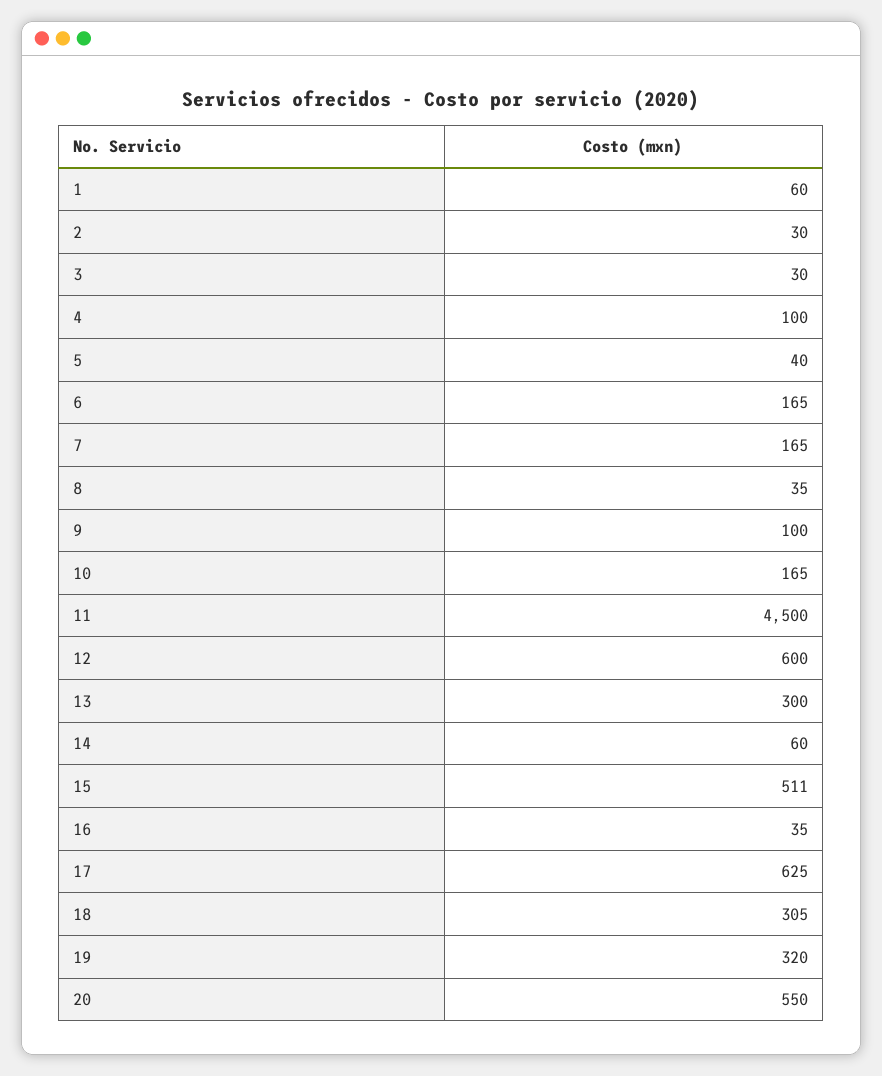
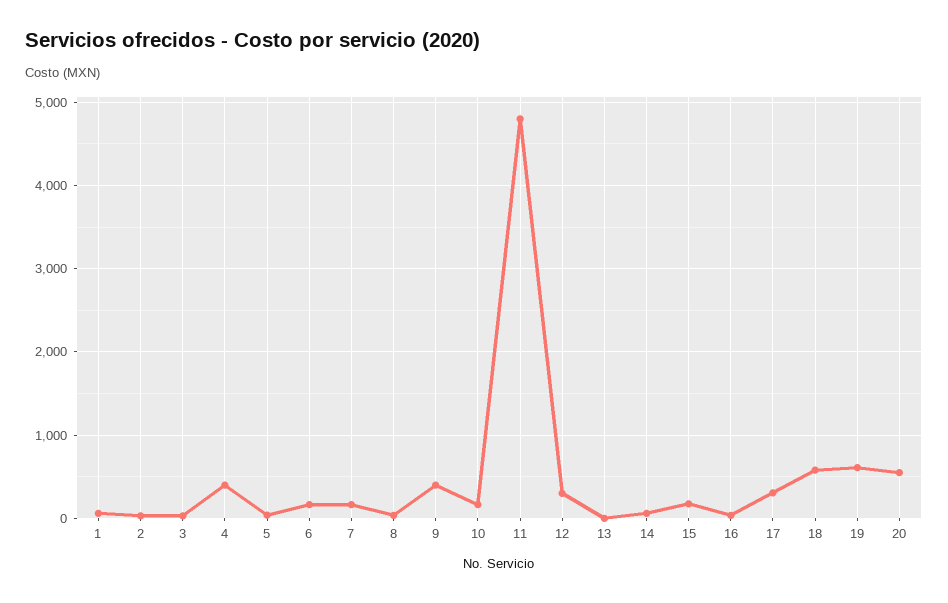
4: 100 -> 400
9: 100 -> 400
11: 4500 -> 4800
12: 600 -> 300
13: 300 -> 0
15: 511 -> 200
17: 625 -> 300
18: 305 -> 600
19: 320 -> 600

